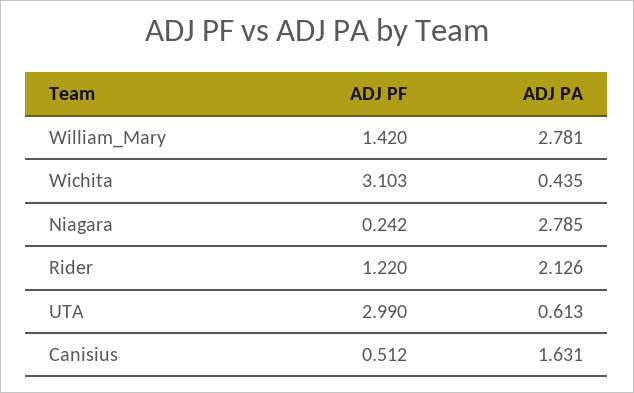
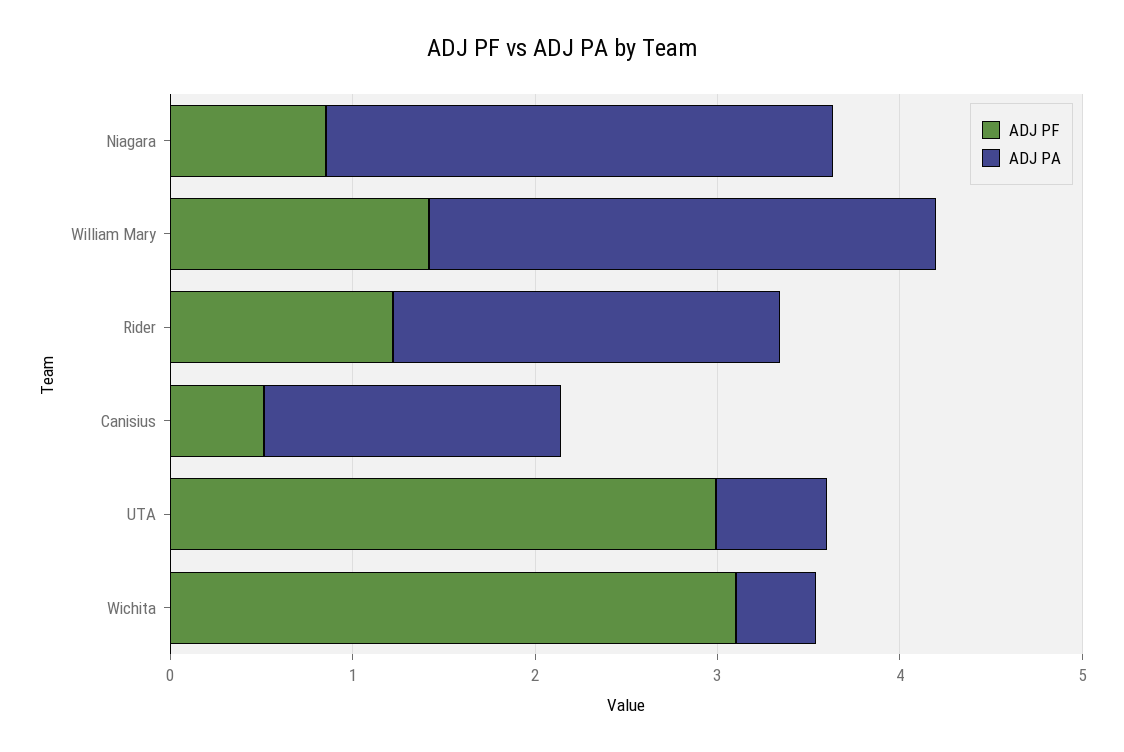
ADJ PF, Niagara: 0.242 -> 0.8

